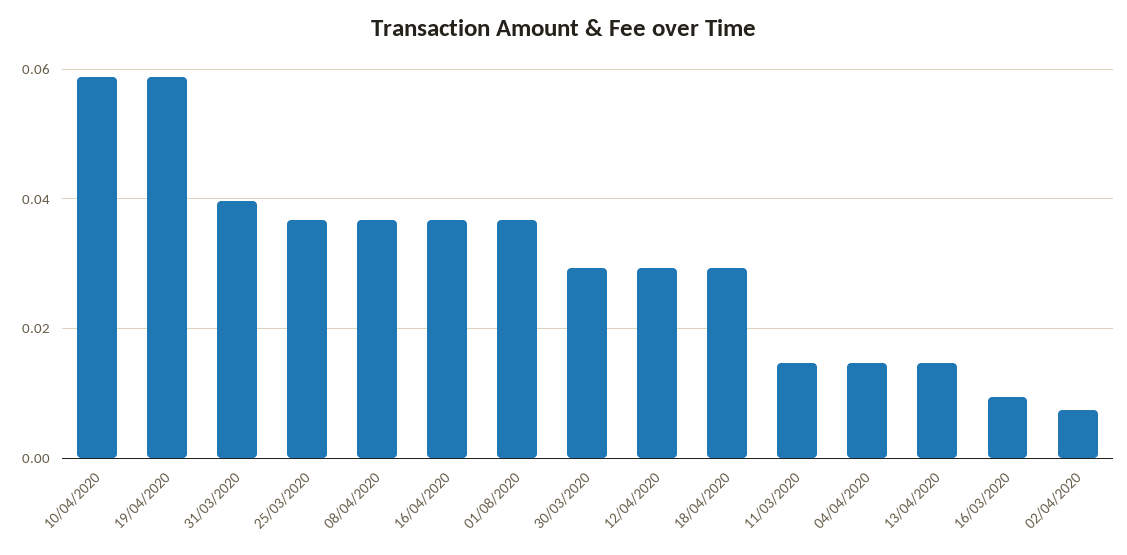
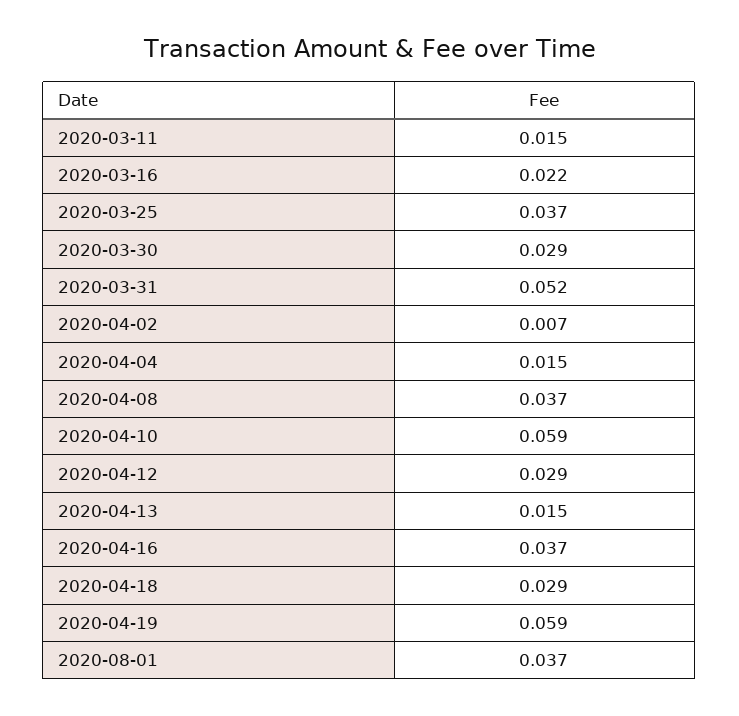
31/03/2020: 0.04 -> 0.052
16/03/2020: 0.01 -> 0.022

